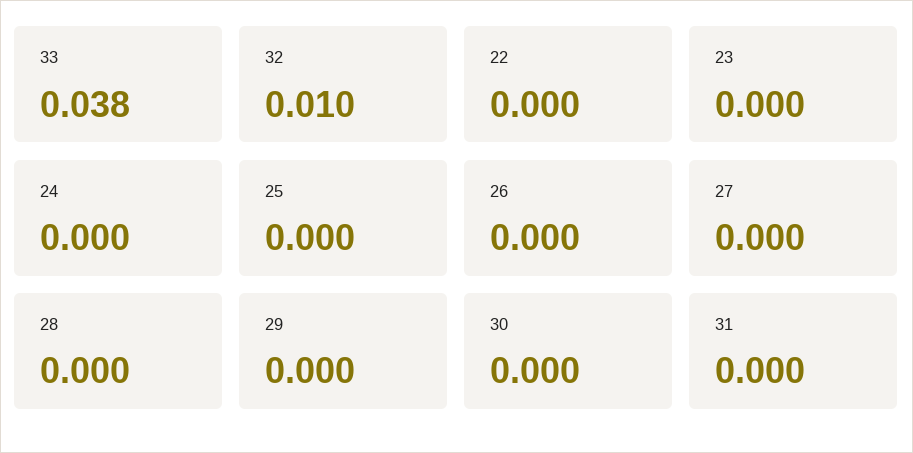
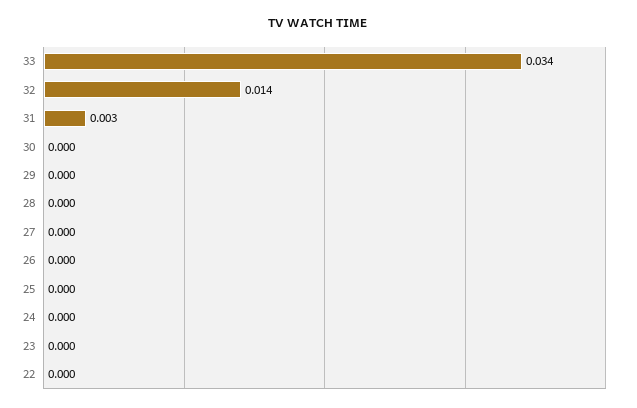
33: 0.038 -> 0.034
32: 0.01 -> 0.014
31: 0 -> 0.003

